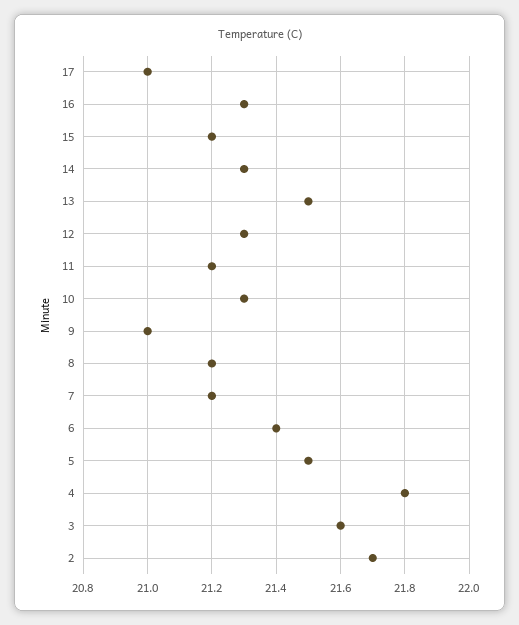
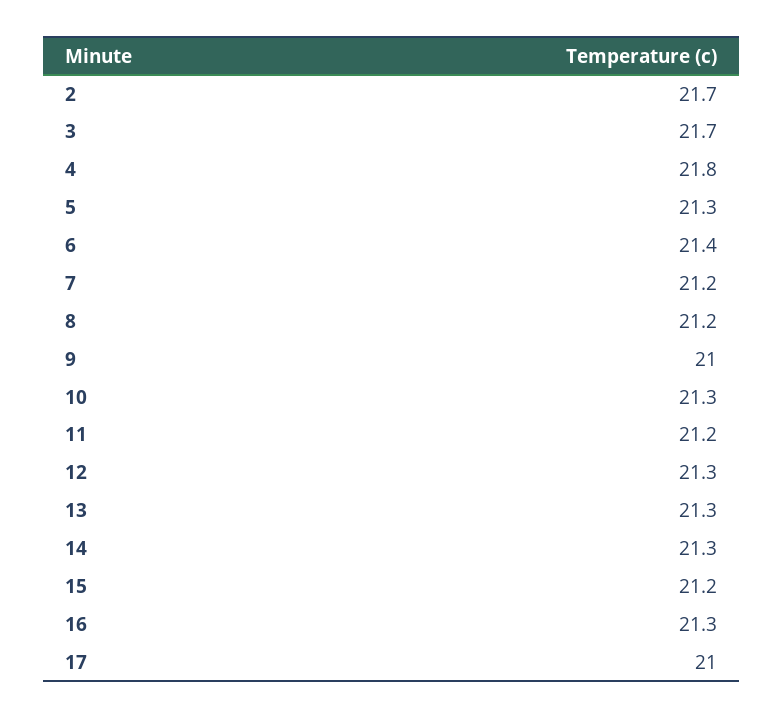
13: 21.5 -> 21.3
5: 21.5 -> 21.3
3: 21.6 -> 21.7

